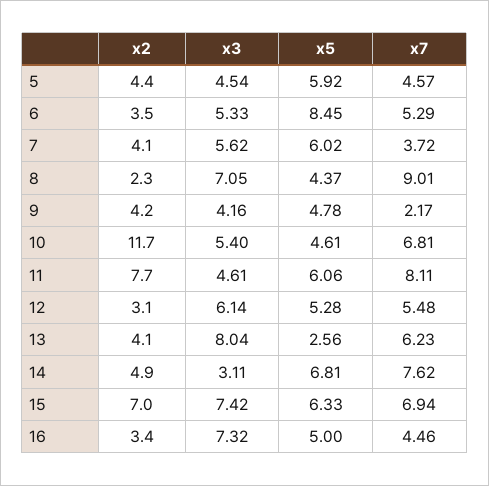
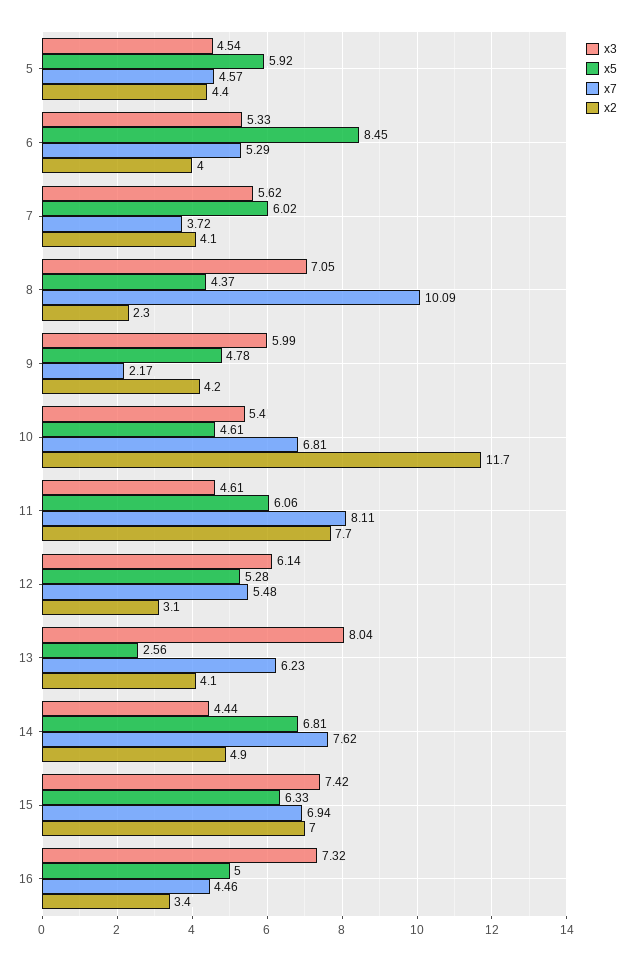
x2, 6: 3.5 -> 4
x7, 8: 9.01 -> 10.09
x3, 9: 4.16 -> 5.99
x3, 14: 3.11 -> 4.44

